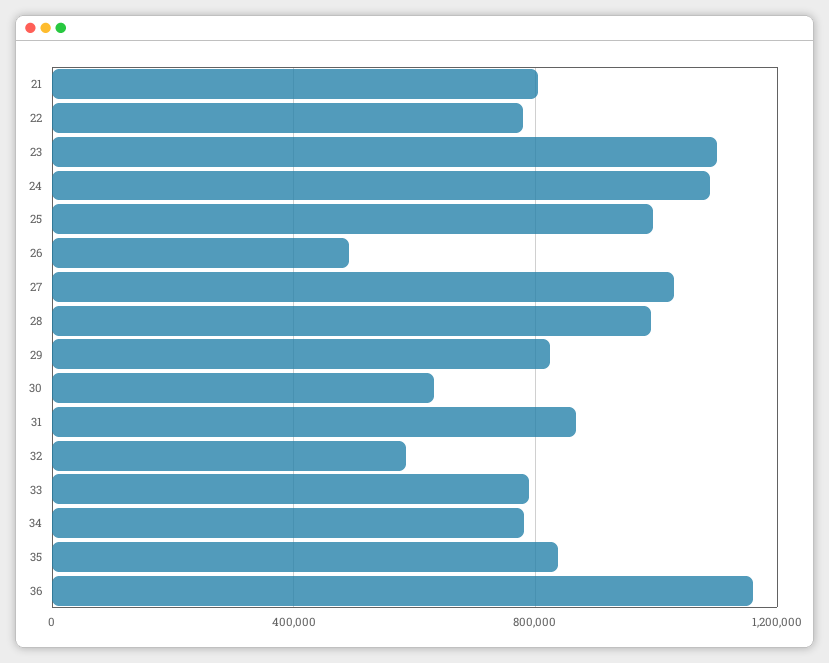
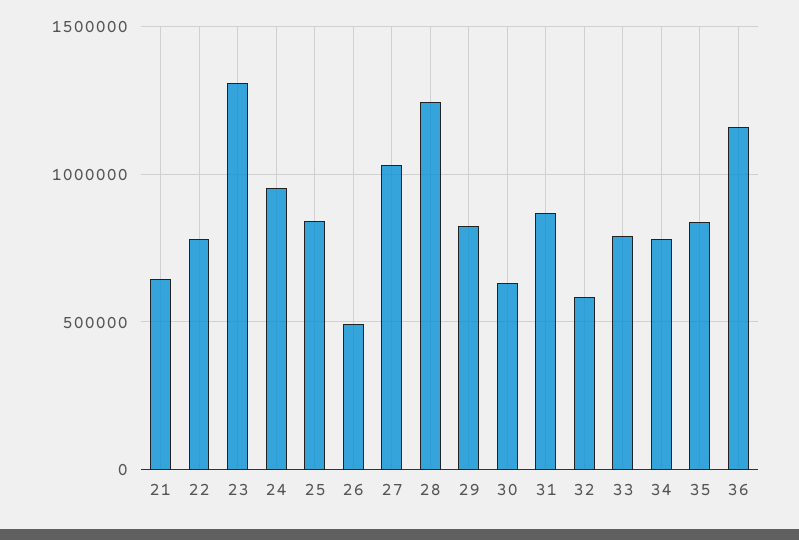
21: 800000 -> 650000
23: 1100000 -> 1300000
24: 1100000 -> 950000
25: 1000000 -> 850000
28: 1000000 -> 1250000

